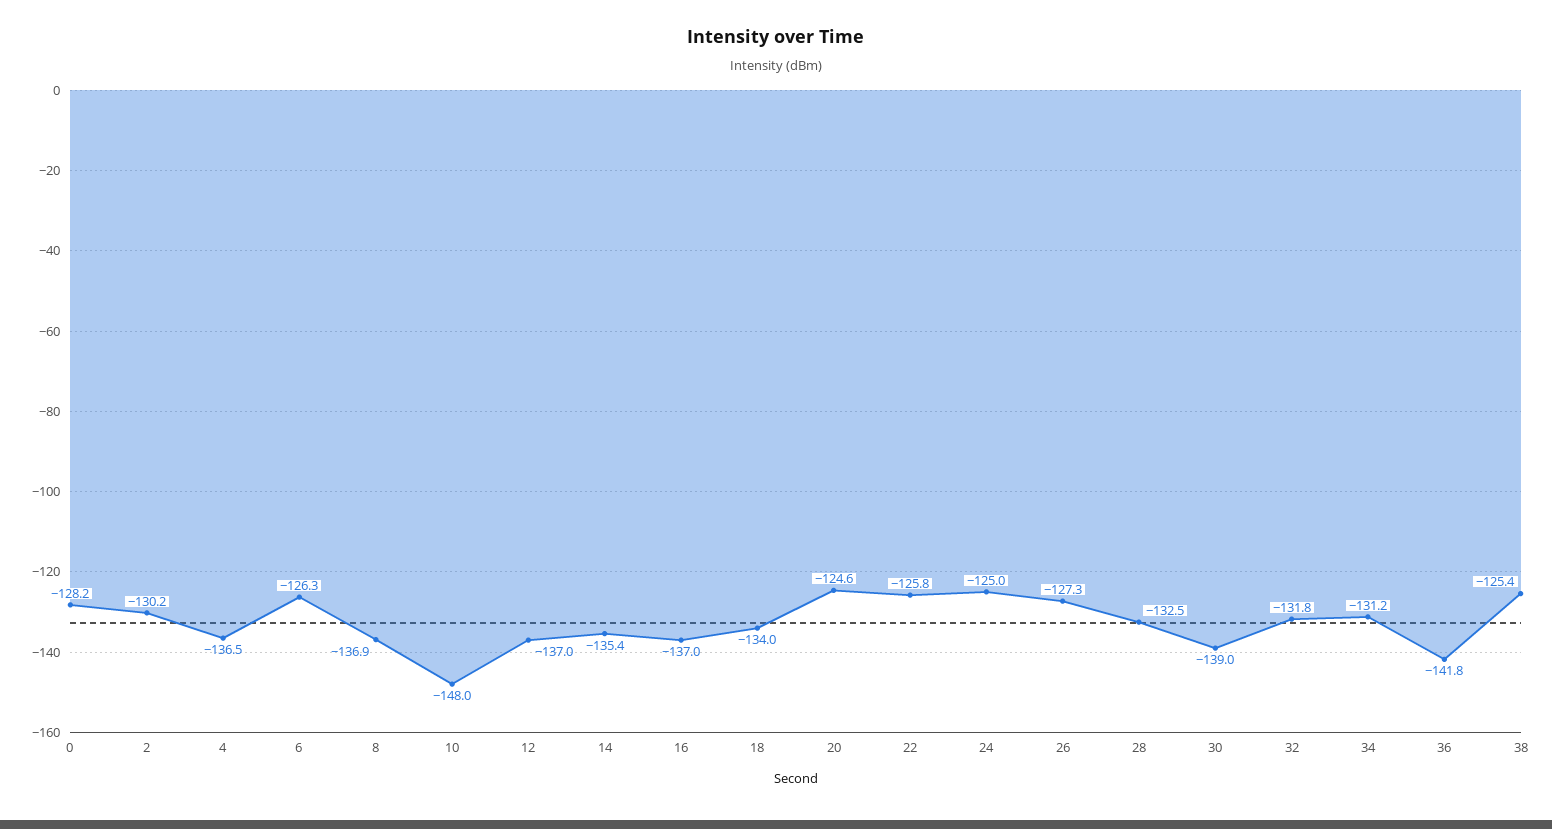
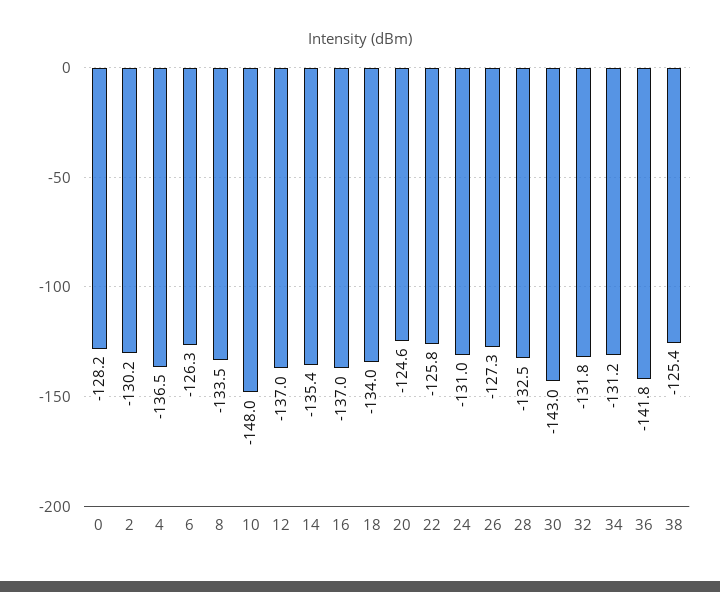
8: -136.9 -> -133.5
24: -125 -> -131
30: -139 -> -143

